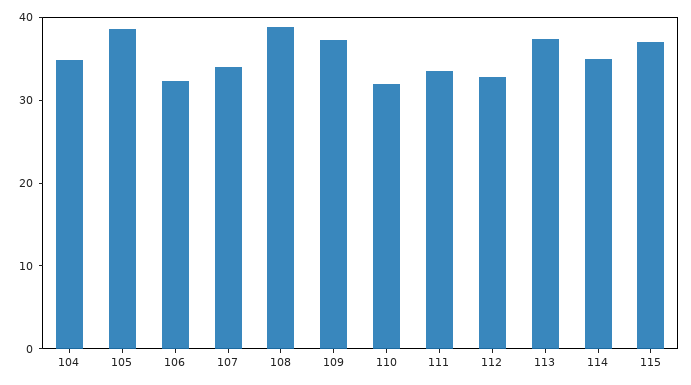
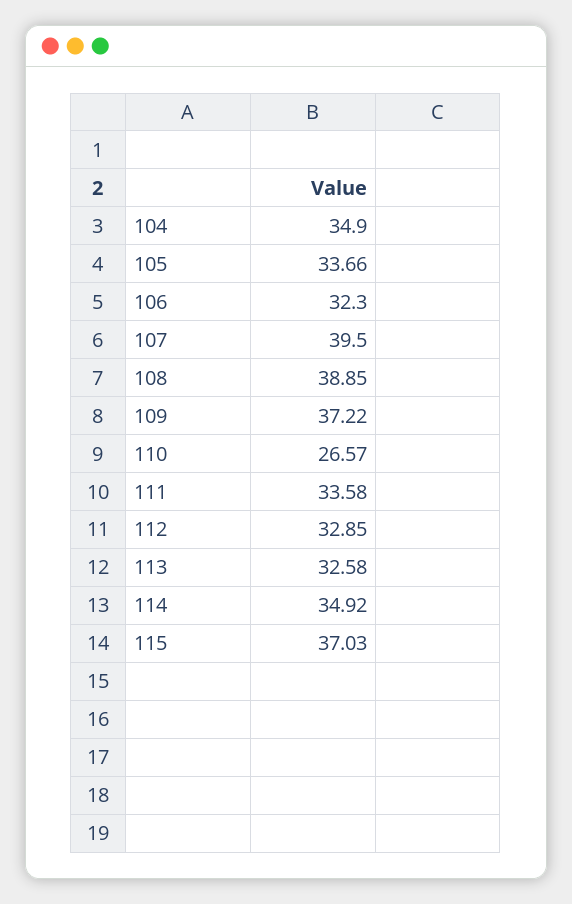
105: 38 -> 33.66
107: 34 -> 39.5
110: 32 -> 26.57
113: 38 -> 32.58

